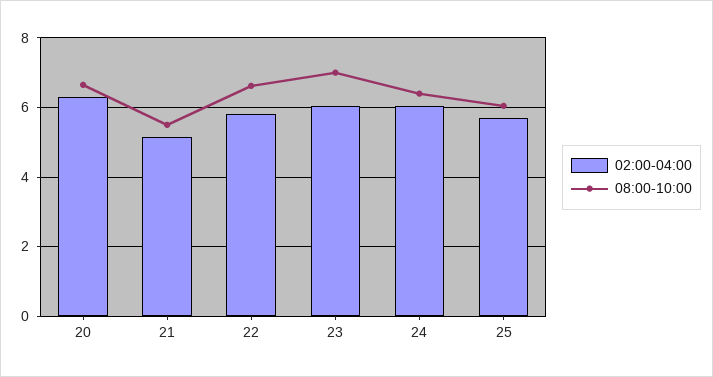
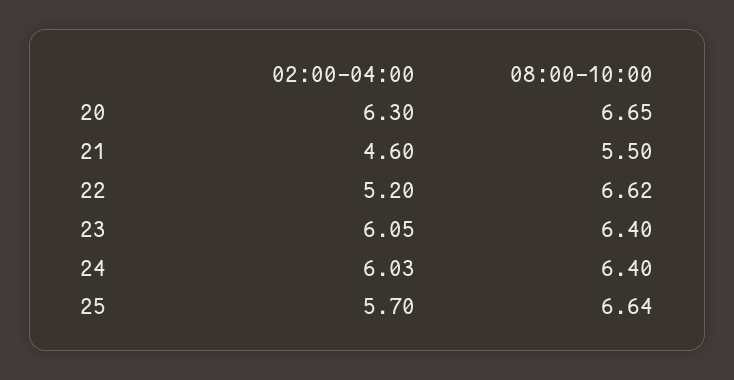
02:00-04:00, 21: 5.2 -> 4.6
02:00-04:00, 22: 5.8 -> 5.2
08:00-10:00, 23: 7 -> 6.4
08:00-10:00, 25: 6 -> 6.64

